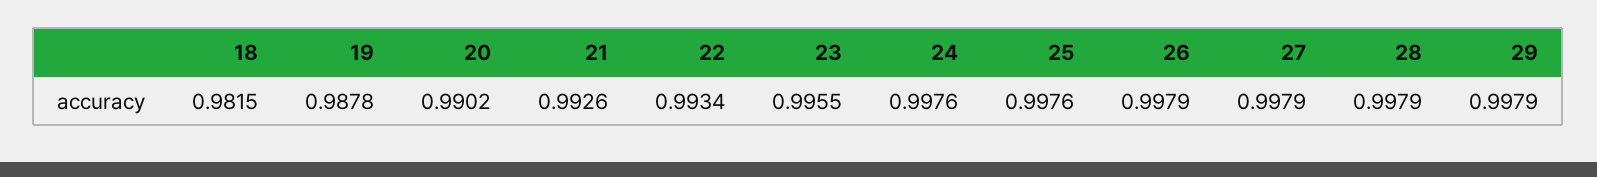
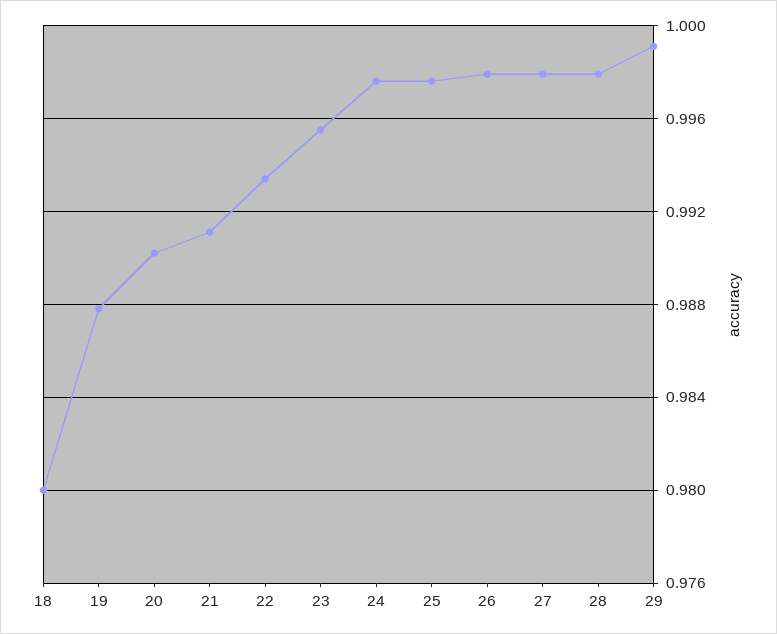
18: 0.9815 -> 0.98
21: 0.9926 -> 0.991
29: 0.9979 -> 0.999

